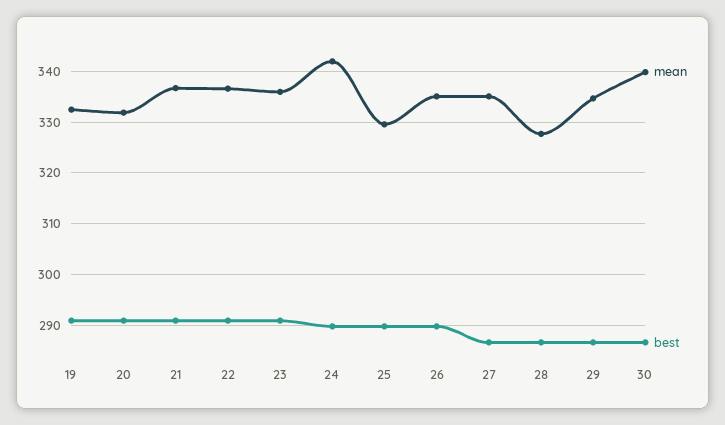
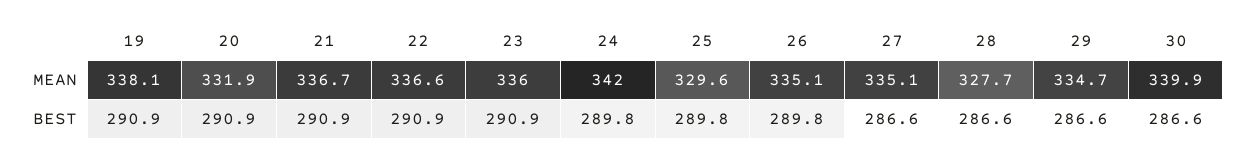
mean, 19: 332 -> 338.1

